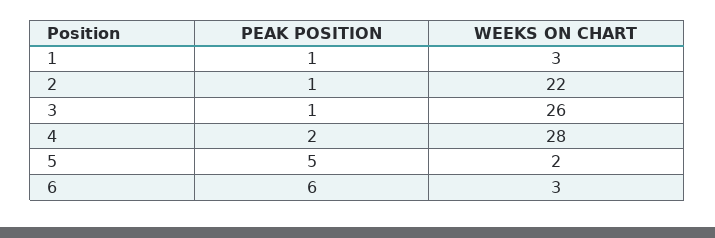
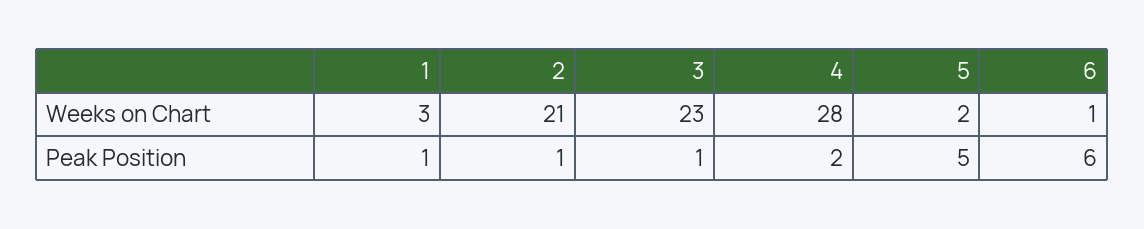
WEEKS ON CHART, 2: 22 -> 21
WEEKS ON CHART, 3: 26 -> 23
WEEKS ON CHART, 6: 3 -> 1

